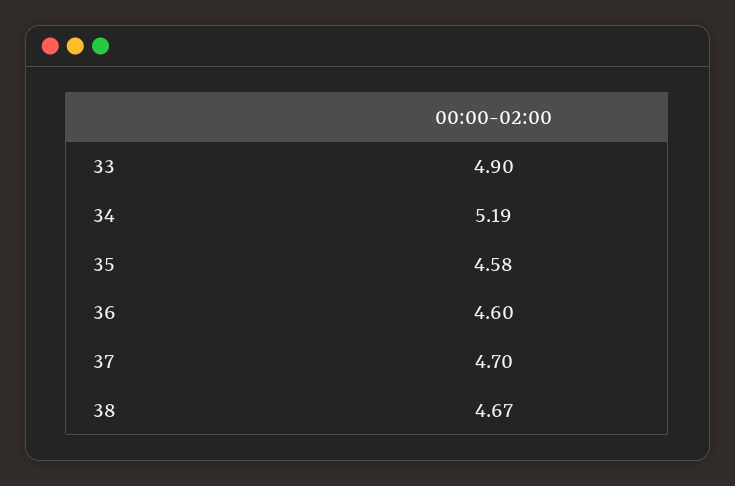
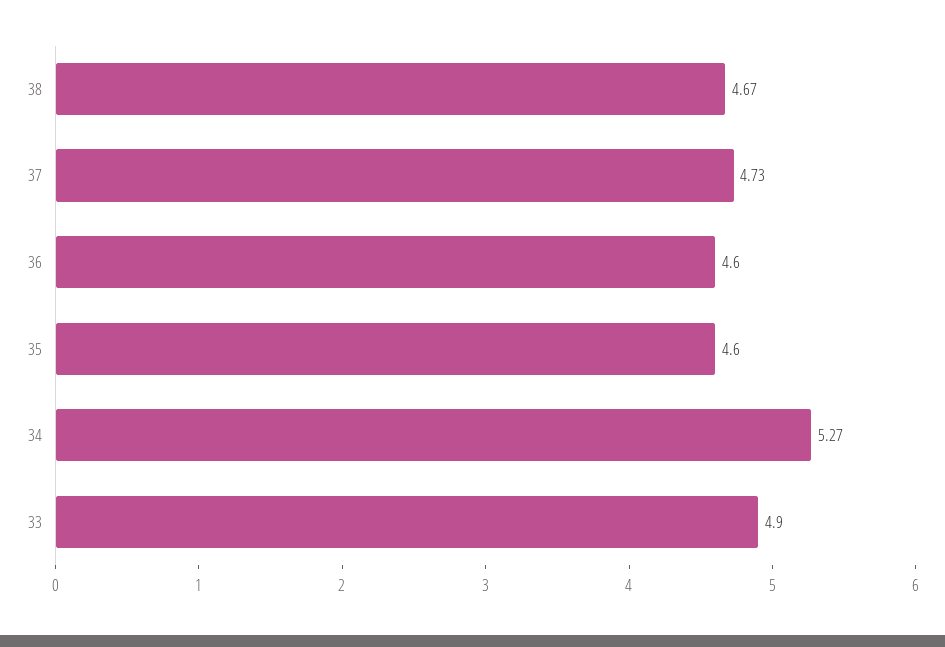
34: 5.19 -> 5.27
35: 4.58 -> 4.6
37: 4.7 -> 4.73

